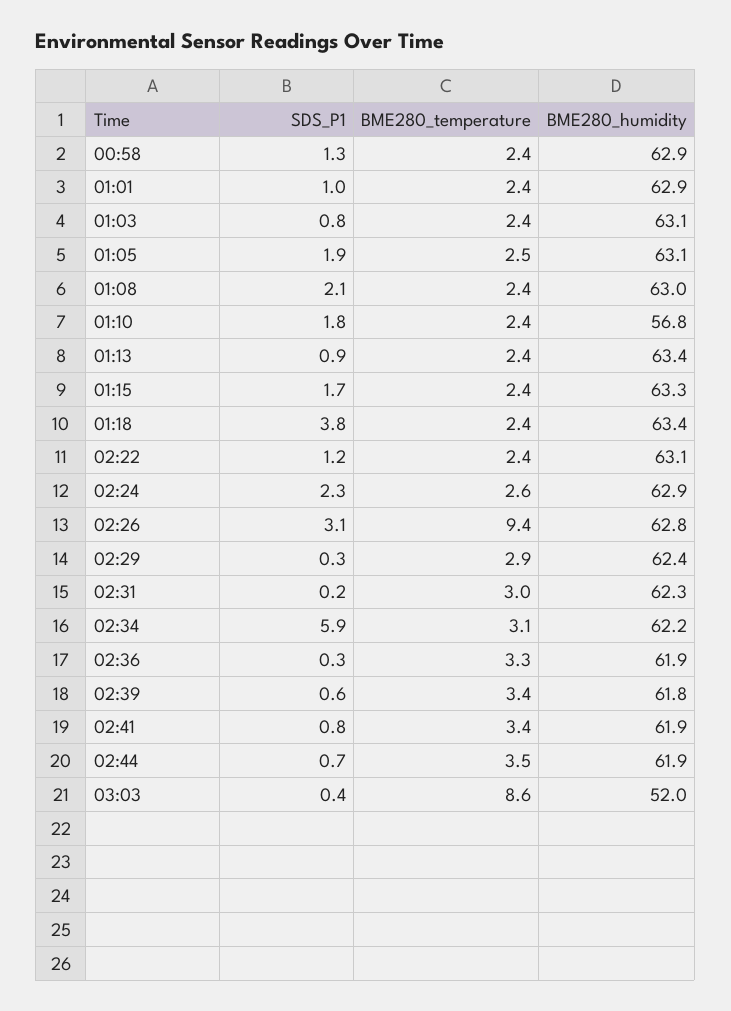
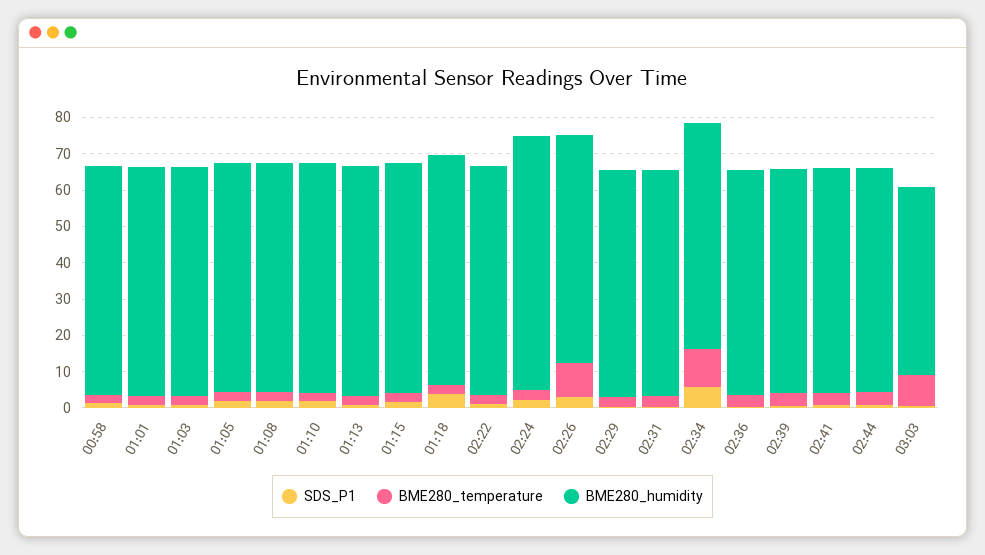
BME280_humidity, 01:10: 56.8 -> 62.5
BME280_humidity, 02:24: 62.9 -> 70
BME280_temperature, 02:34: 3.1 -> 10

